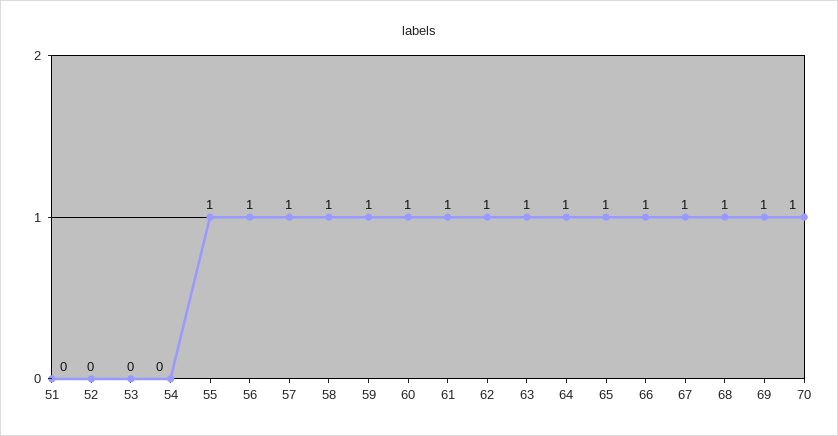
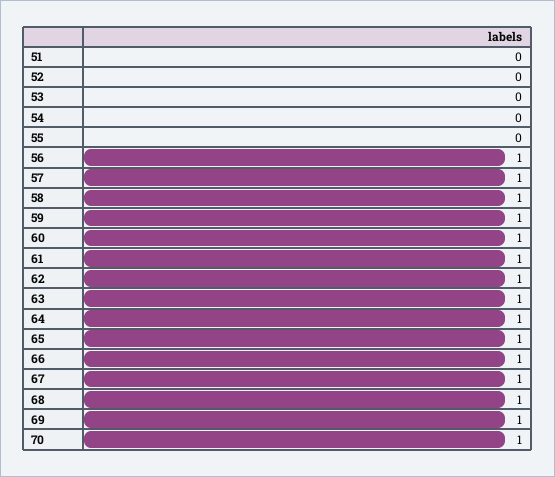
55: 1 -> 0

